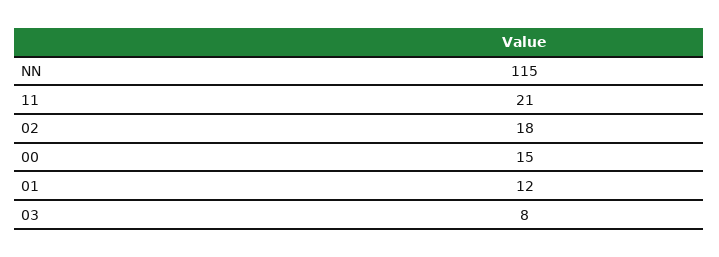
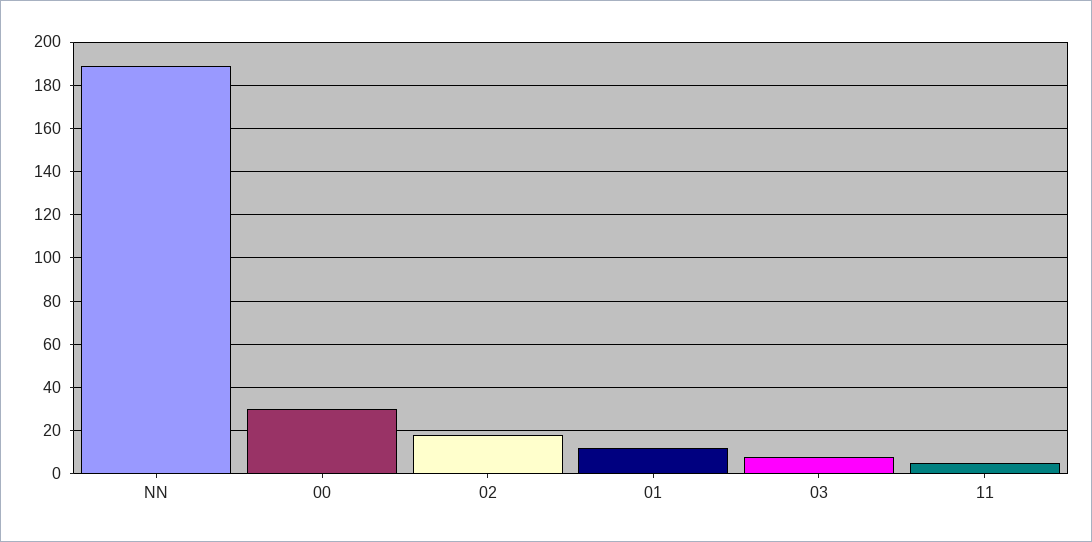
NN: 115 -> 190
11: 21 -> 5
00: 15 -> 30

